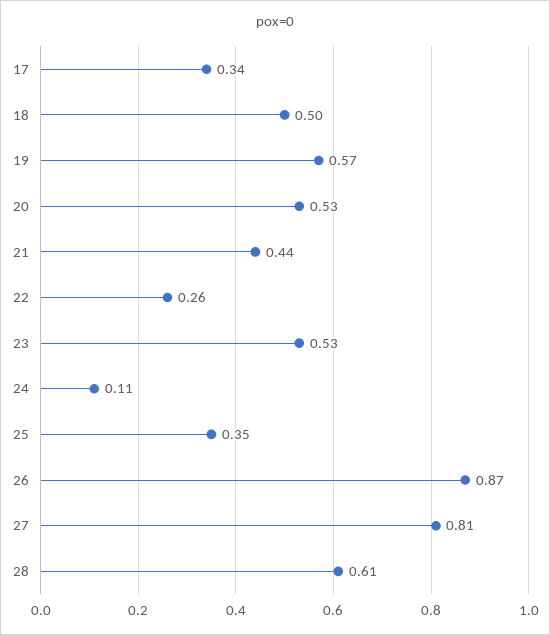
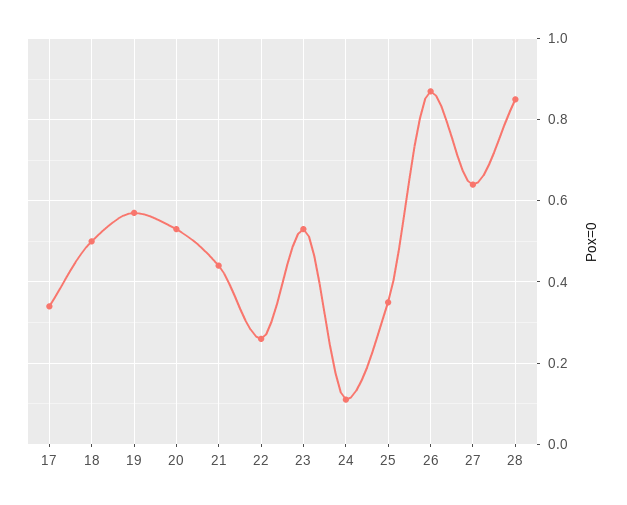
27: 0.81 -> 0.65
28: 0.61 -> 0.85

